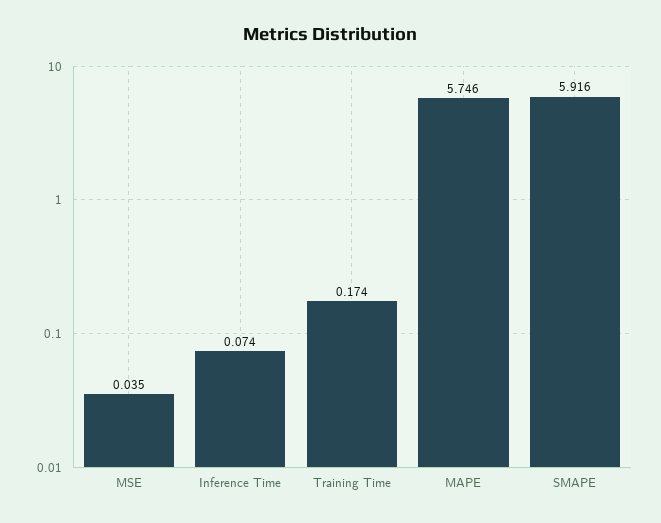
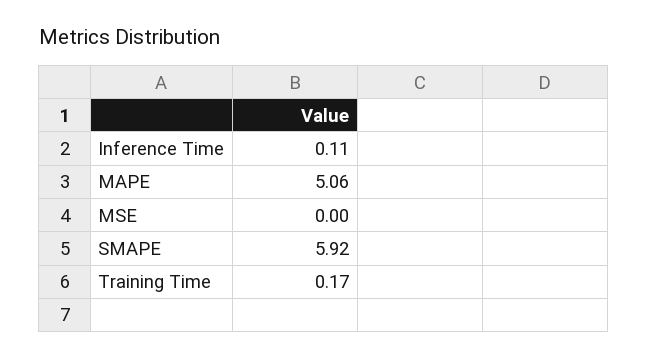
MSE: 0.035 -> 0
Inference Time: 0.074 -> 0.11
MAPE: 5.746 -> 5.06

